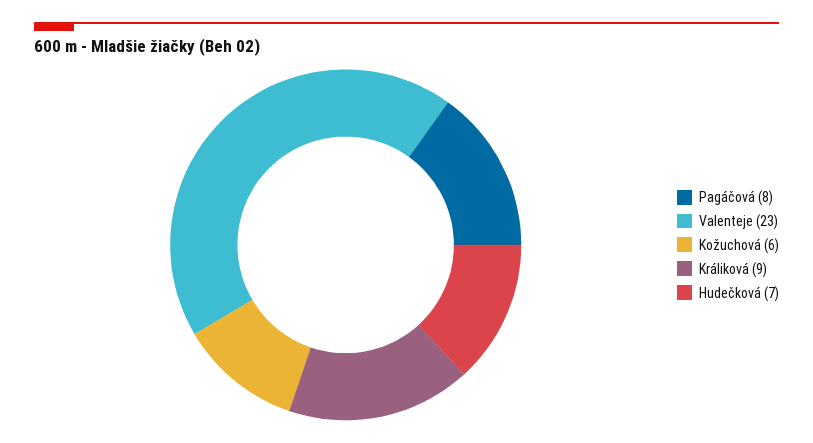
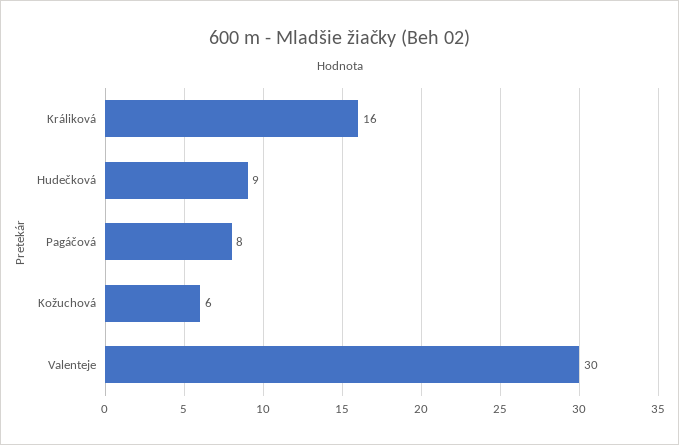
Valenteje: 23 -> 30
Králiková: 9 -> 16
Hudečková: 7 -> 9

